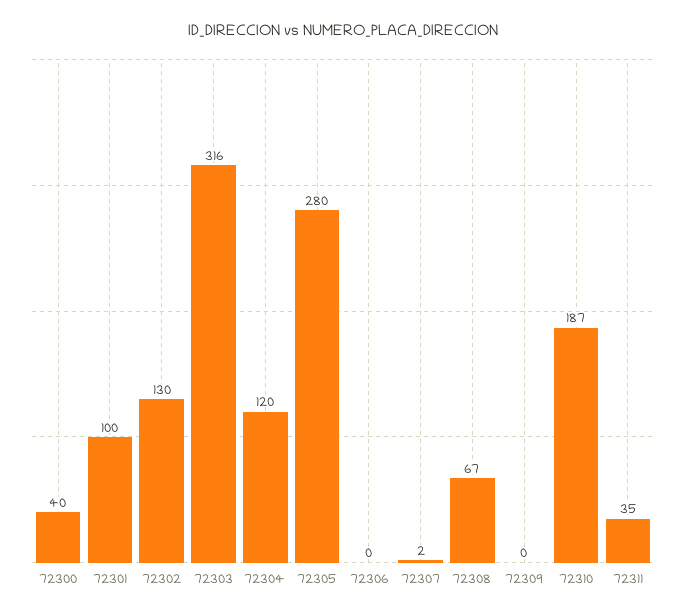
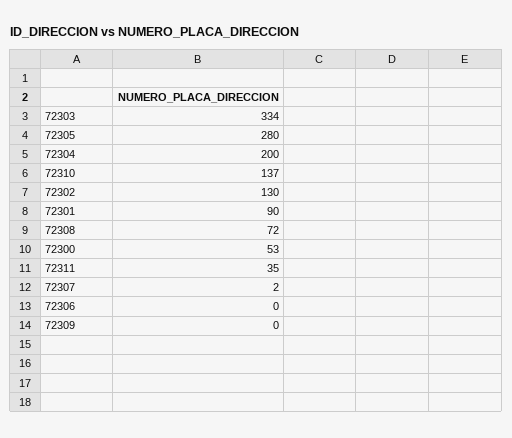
72300: 40 -> 53
72301: 100 -> 90
72303: 316 -> 334
72304: 120 -> 200
72308: 67 -> 72
72310: 187 -> 137

